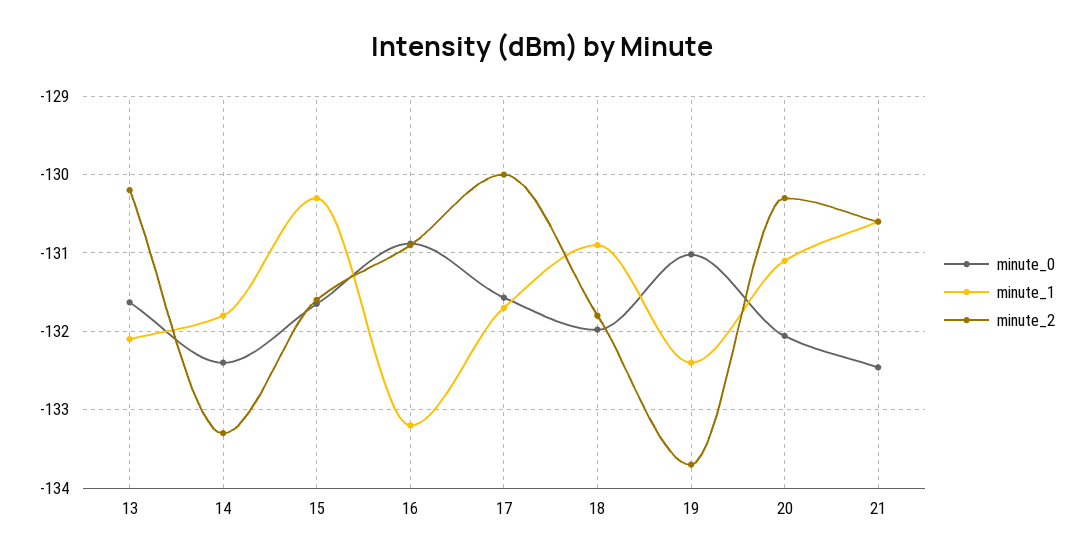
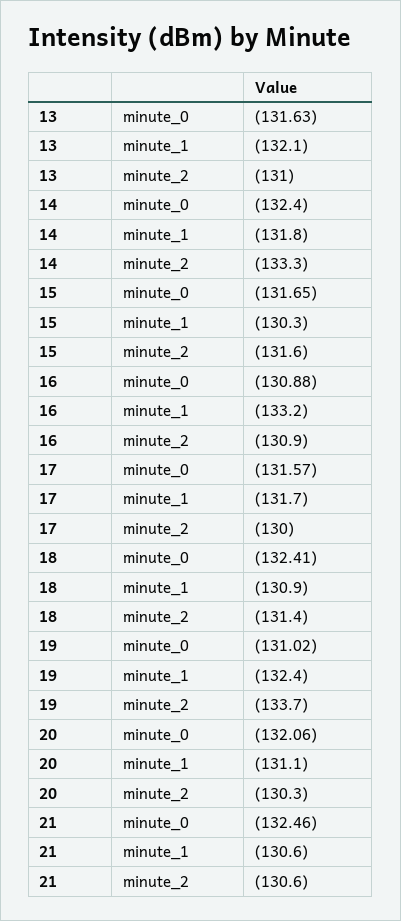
minute_2, 13: -130.2 -> -131
minute_0, 18: -132 -> -132.41
minute_2, 18: -131.8 -> -131.4

